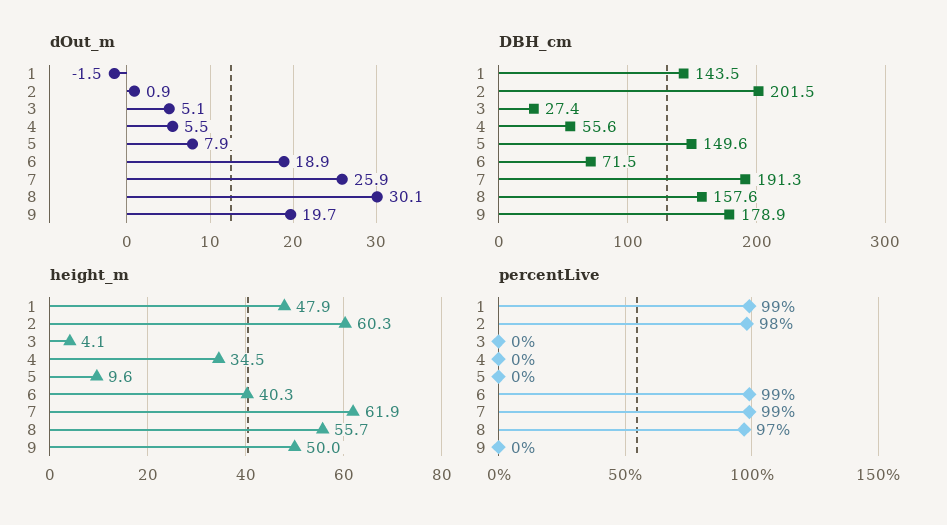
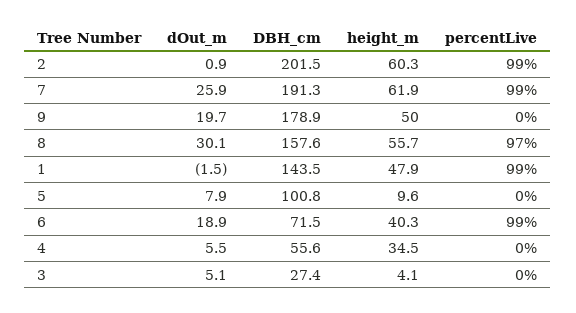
DBH_cm, 5: 149.6 -> 100.8
percentLive, 2: 98 -> 99

